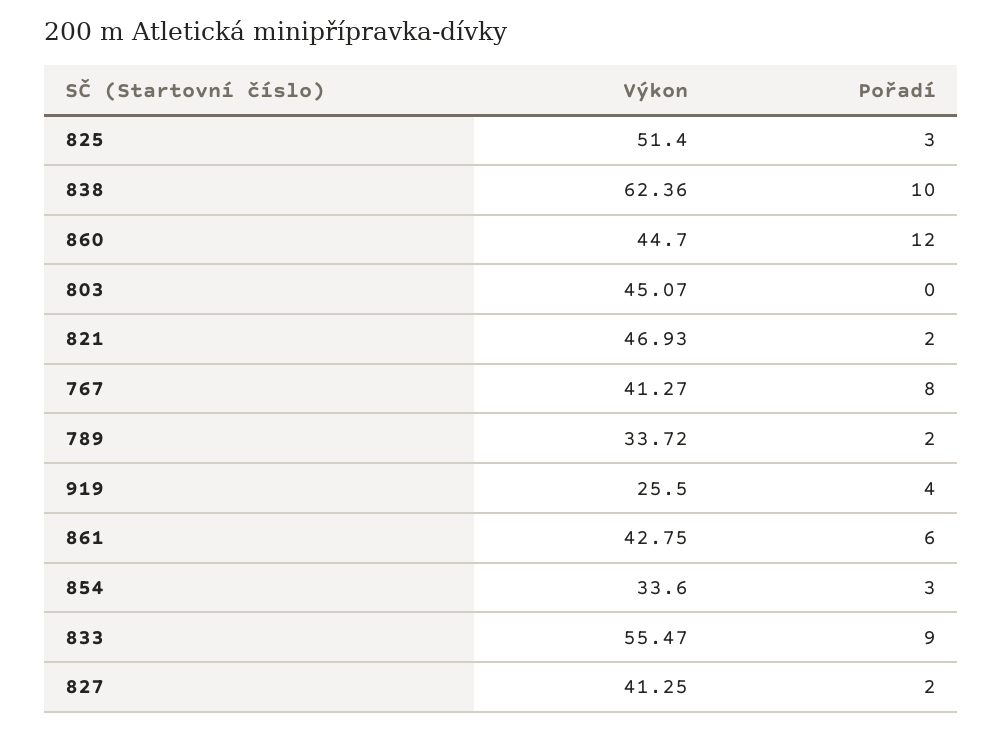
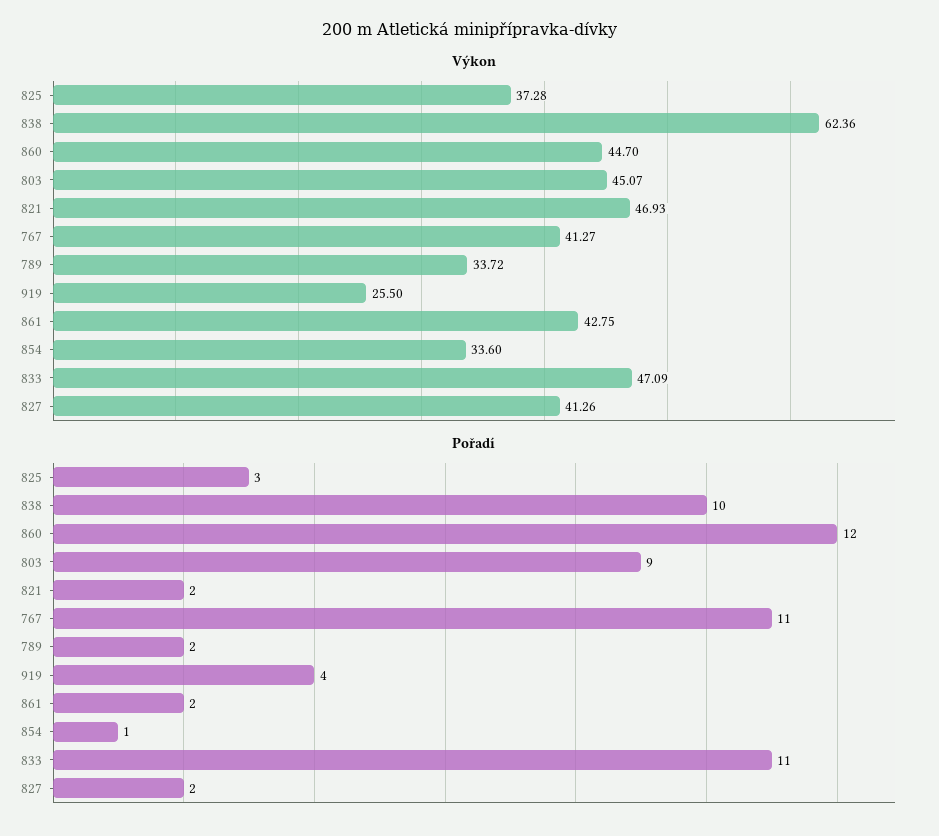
Výkon, 825: 51.4 -> 37.28
Pořadí, 803: 0 -> 9
Pořadí, 767: 8 -> 11
Pořadí, 861: 6 -> 2
Pořadí, 854: 3 -> 1
Výkon, 833: 55.47 -> 47.09
Pořadí, 833: 9 -> 11
Výkon, 827: 41.25 -> 41.26

